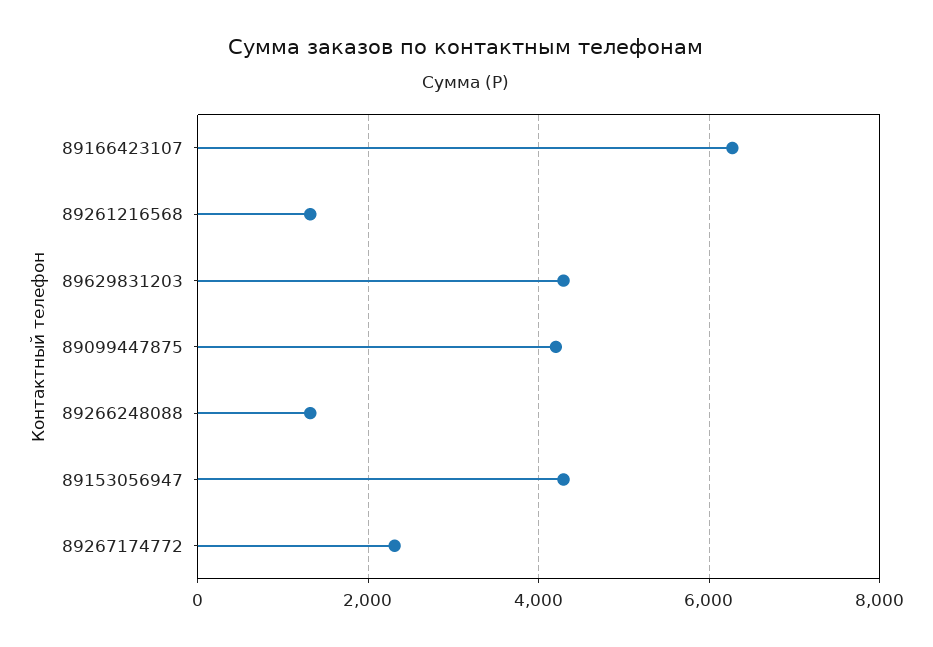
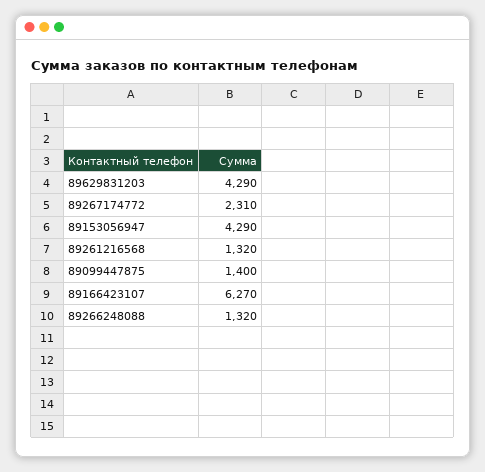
89099447875: 4200 -> 1400

